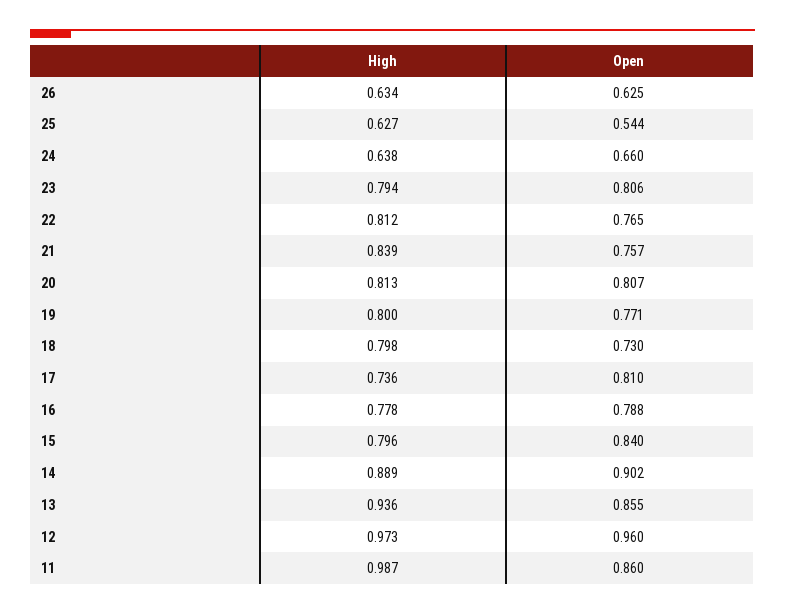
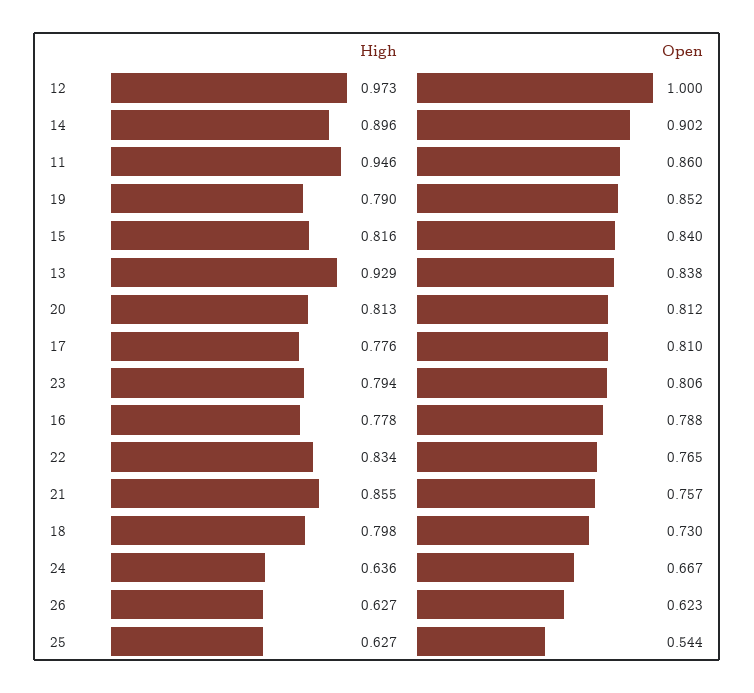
High, 26: 0.634 -> 0.627
Open, 26: 0.625 -> 0.623
High, 24: 0.638 -> 0.636
Open, 24: 0.66 -> 0.667
High, 22: 0.812 -> 0.834
High, 21: 0.839 -> 0.855
Open, 20: 0.807 -> 0.812
High, 19: 0.8 -> 0.79
Open, 19: 0.771 -> 0.852
High, 17: 0.736 -> 0.776
High, 15: 0.796 -> 0.816
High, 14: 0.889 -> 0.896
High, 13: 0.936 -> 0.929
Open, 13: 0.855 -> 0.838
Open, 12: 0.96 -> 1
High, 11: 0.987 -> 0.946

